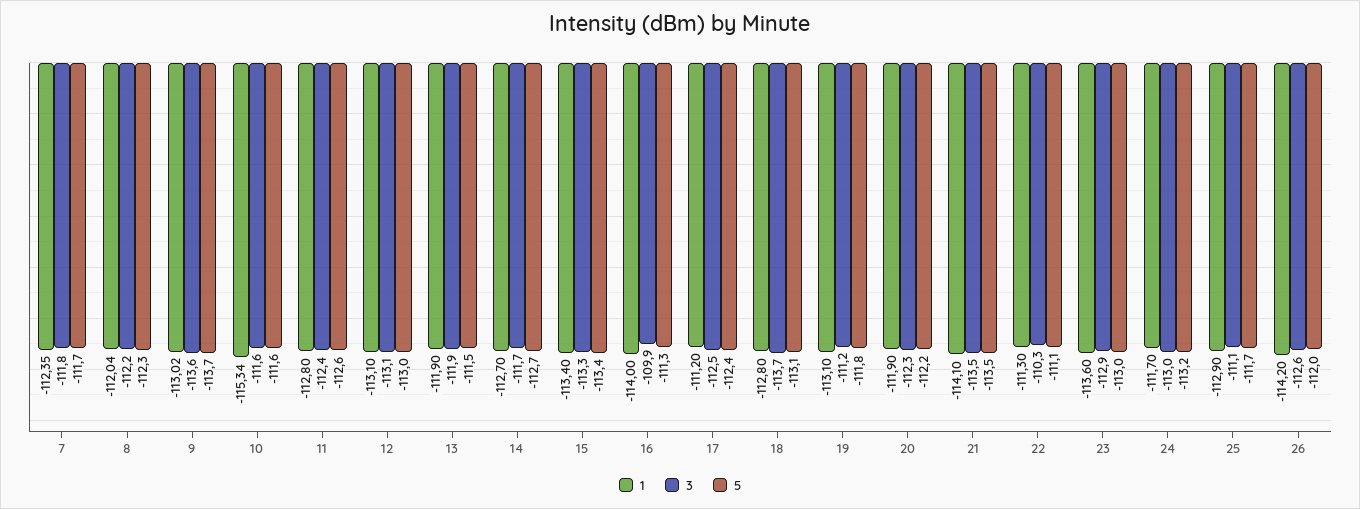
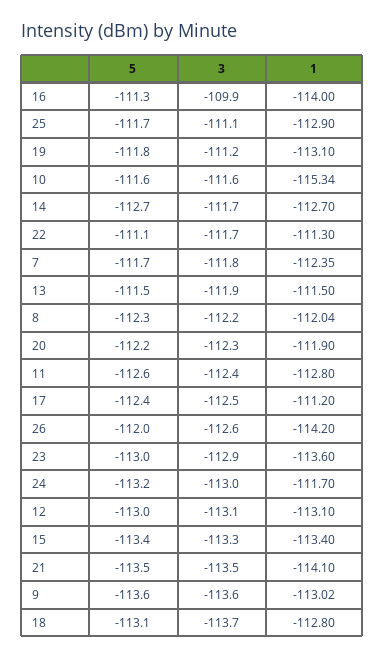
5, 9: -113.7 -> -113.6
1, 13: -111.9 -> -111.5
3, 22: -110.3 -> -111.7

